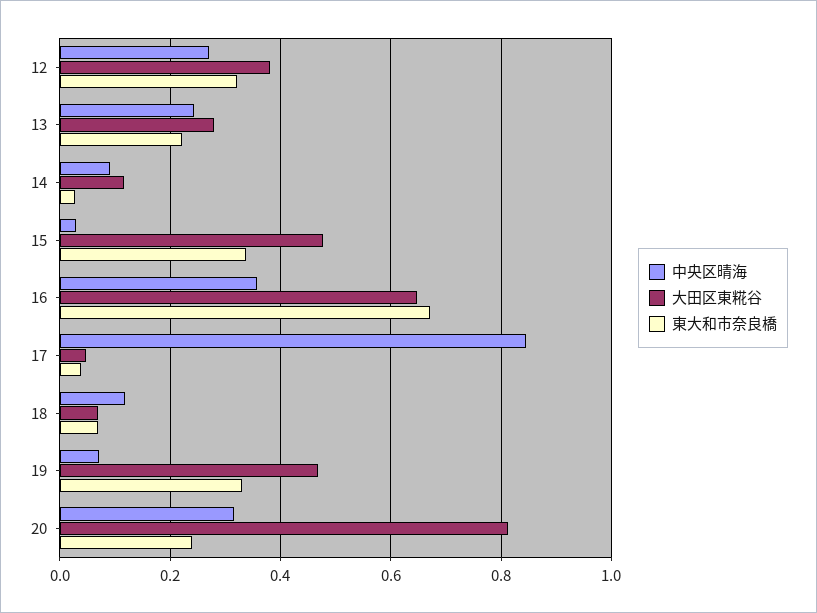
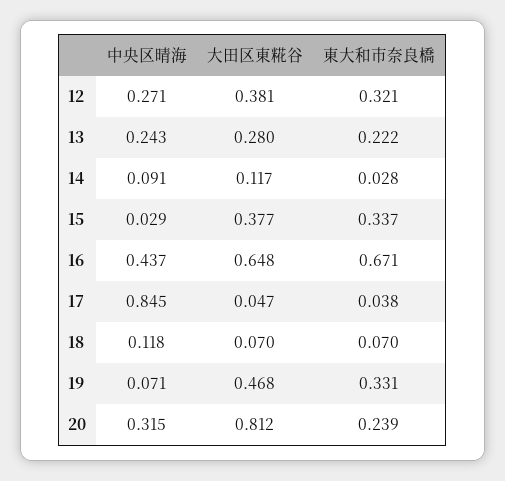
大田区東糀谷, 15: 0.48 -> 0.377
中央区晴海, 16: 0.36 -> 0.437

